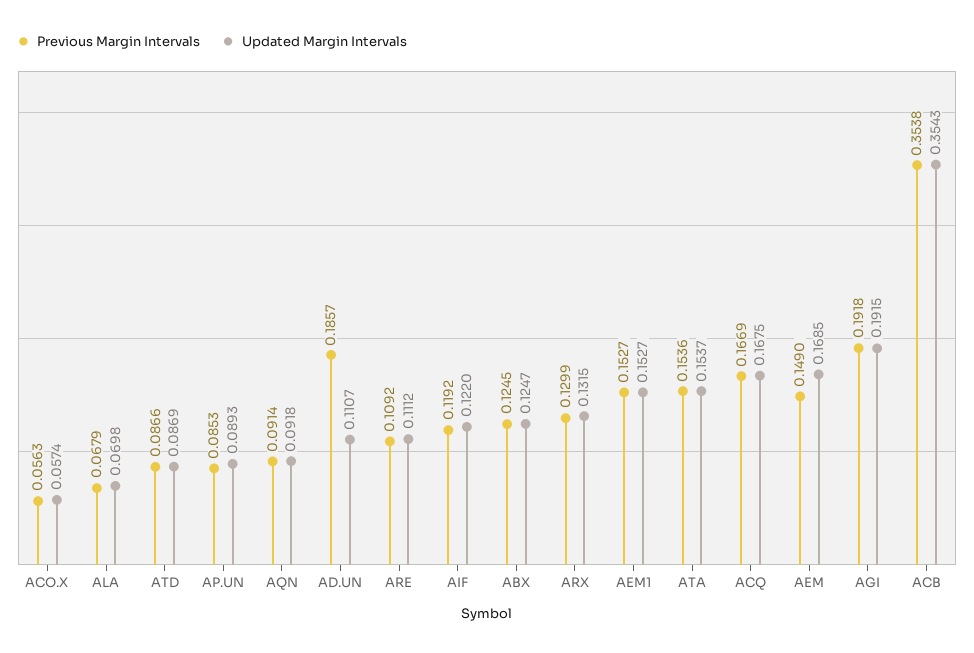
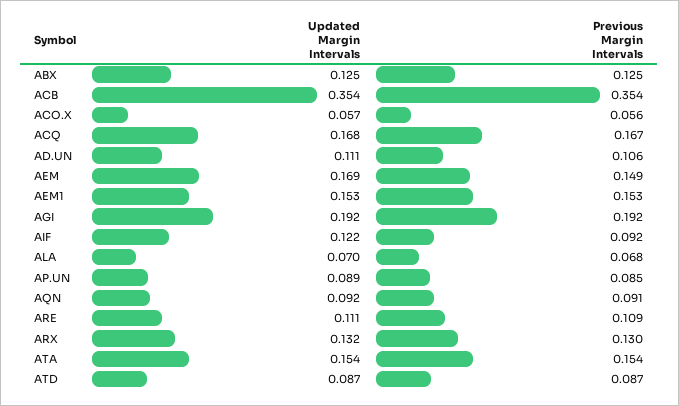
Previous Margin Intervals, AD.UN: 0.1857 -> 0.106
Previous Margin Intervals, AIF: 0.1192 -> 0.092

